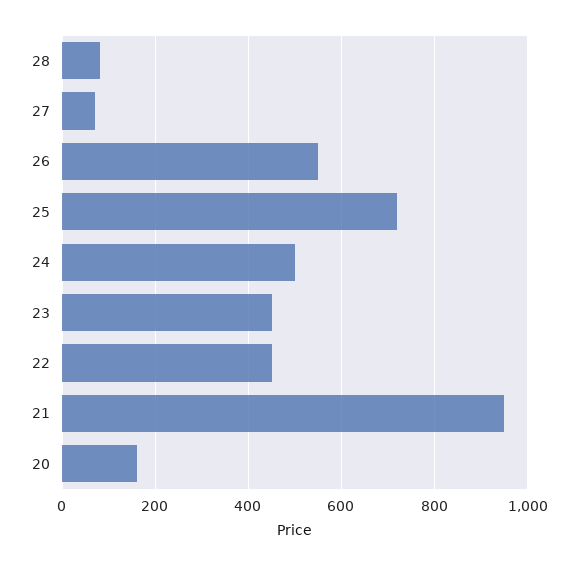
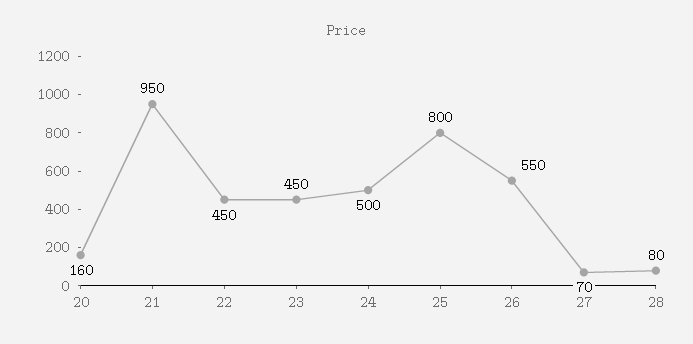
25: 720 -> 800

